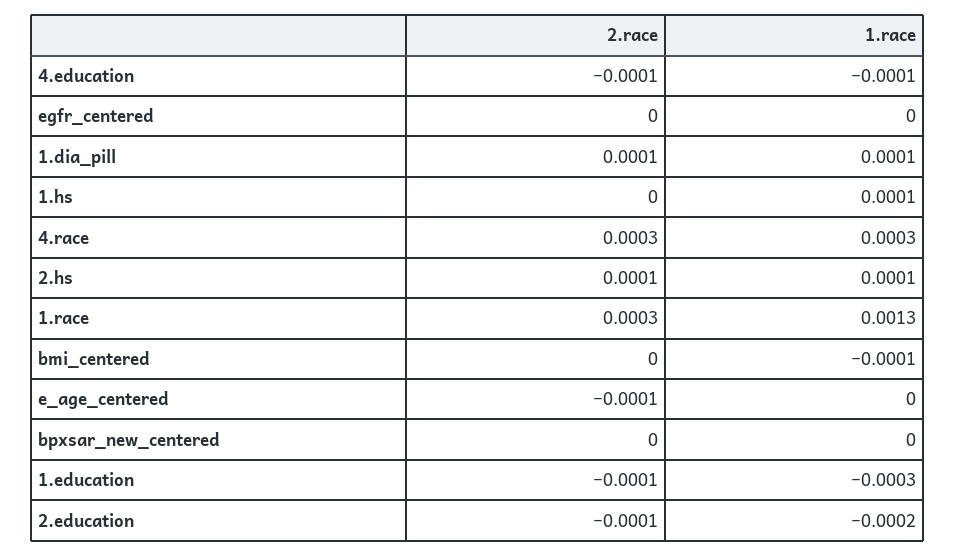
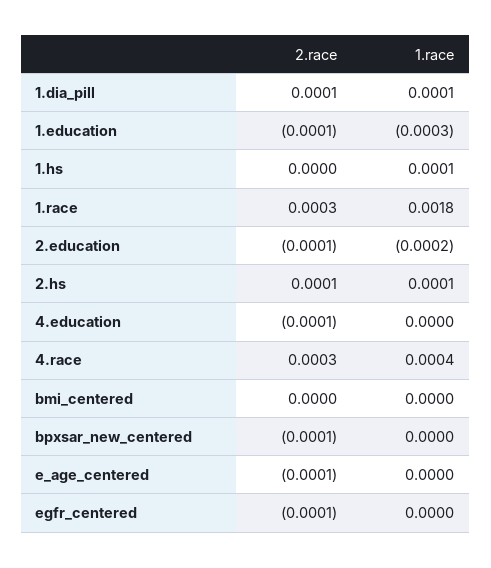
1.race, 4.education: -0.0001 -> 0
2.race, egfr_centered: 0 -> -0.0001
1.race, 4.race: 0.0003 -> 0.0004
1.race, 1.race: 0.0013 -> 0.0018
1.race, bmi_centered: -0.0001 -> 0
2.race, bpxsar_new_centered: 0 -> -0.0001

